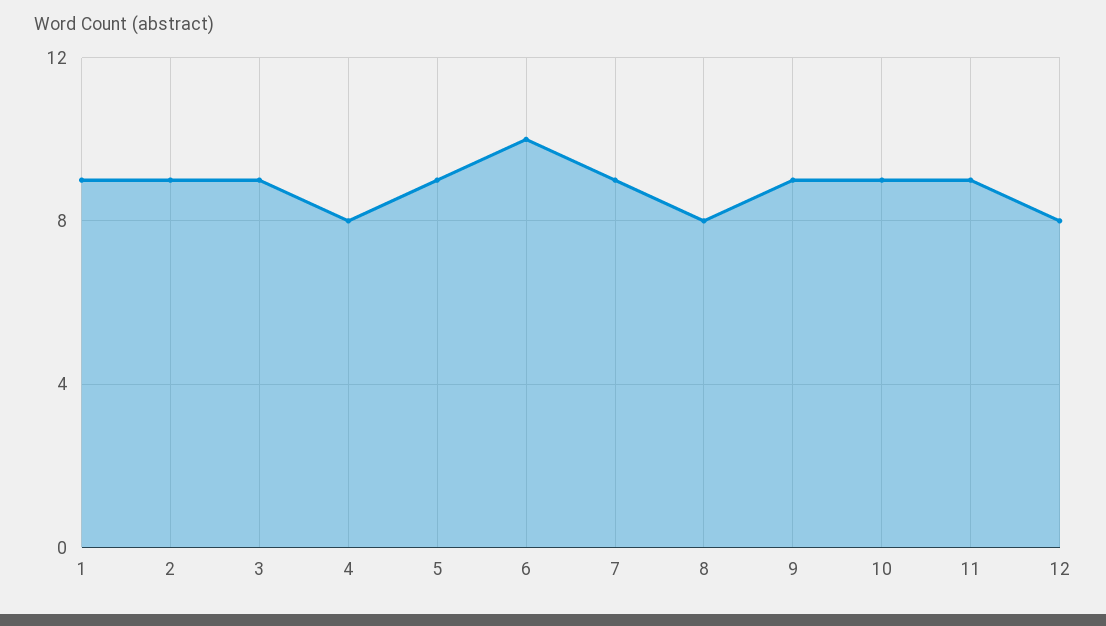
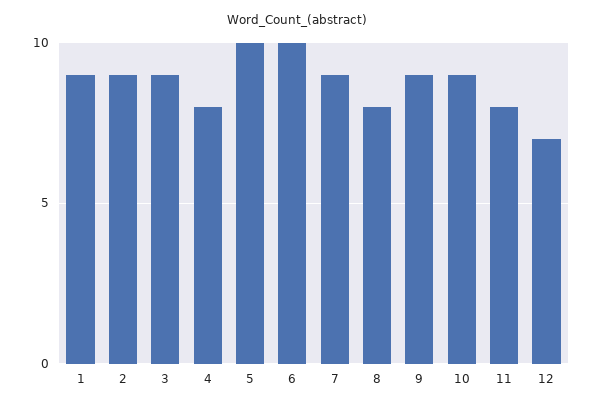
5: 9 -> 10
11: 9 -> 8
12: 8 -> 7

